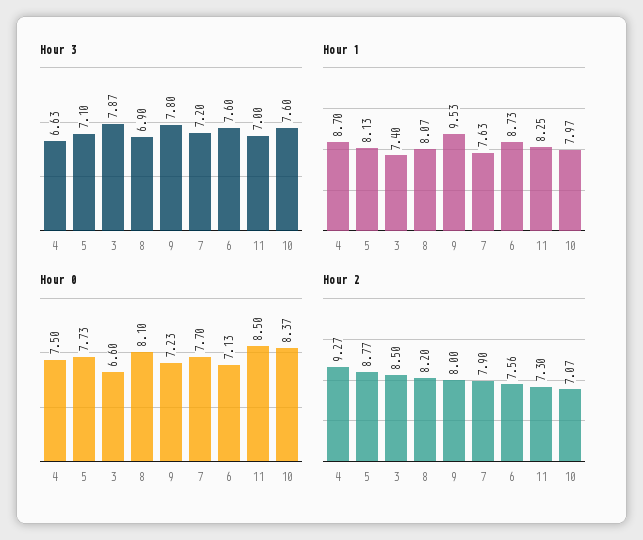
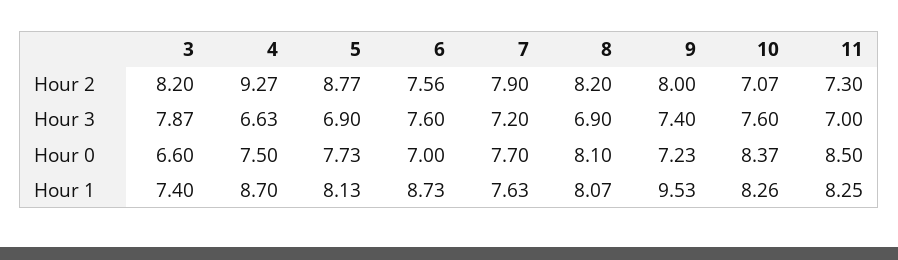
Hour 3, 5: 7.1 -> 6.9
Hour 3, 9: 7.8 -> 7.4
Hour 1, 10: 7.97 -> 8.26
Hour 0, 6: 7.13 -> 7
Hour 2, 3: 8.5 -> 8.2

